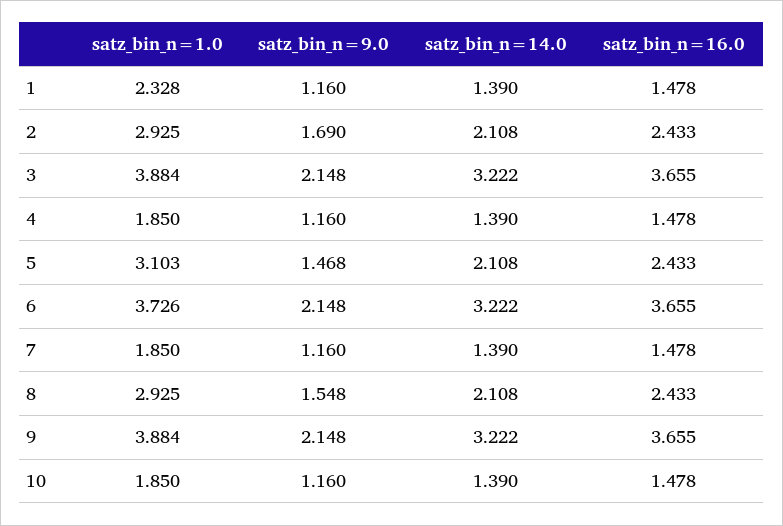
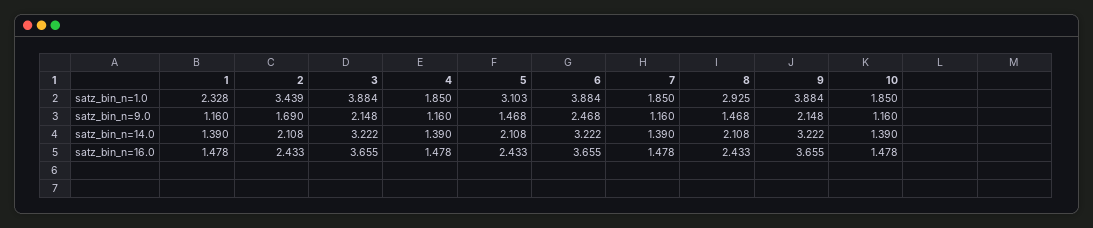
satz_bin_n=1.0, 2: 2.925 -> 3.439
satz_bin_n=1.0, 6: 3.726 -> 3.884
satz_bin_n=9.0, 6: 2.148 -> 2.468
satz_bin_n=9.0, 8: 1.548 -> 1.468

